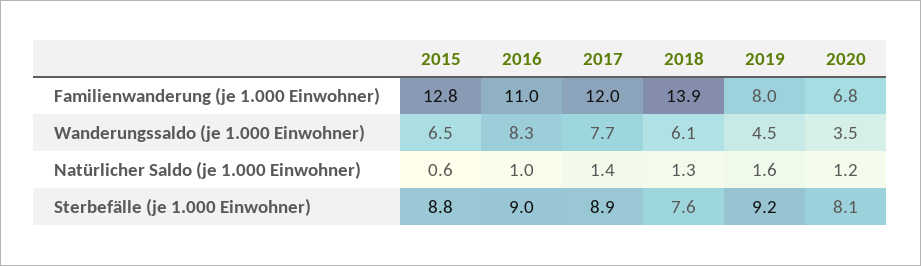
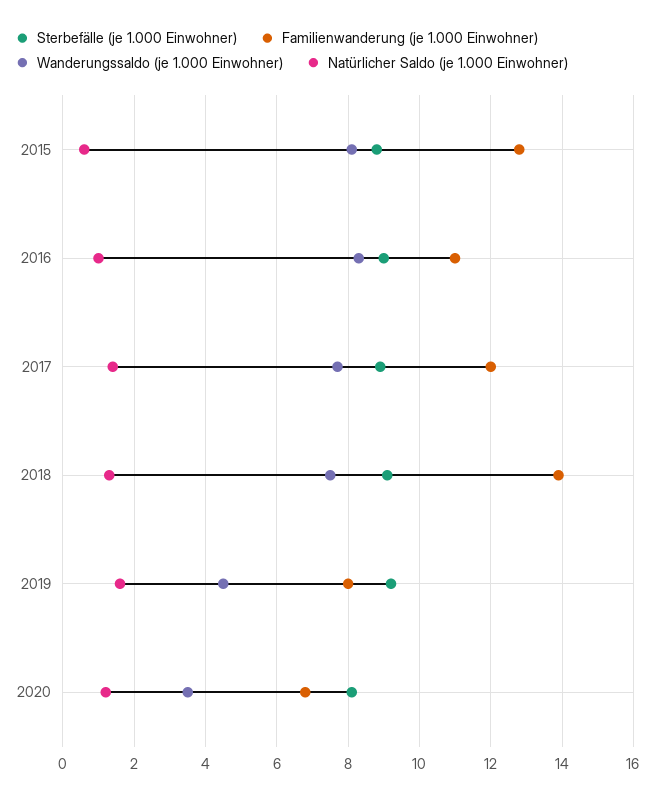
Wanderungssaldo (je 1.000 Einwohner), 2015: 6.5 -> 8
Wanderungssaldo (je 1.000 Einwohner), 2018: 6.1 -> 7.5
Sterbefälle (je 1.000 Einwohner), 2018: 7.6 -> 9

